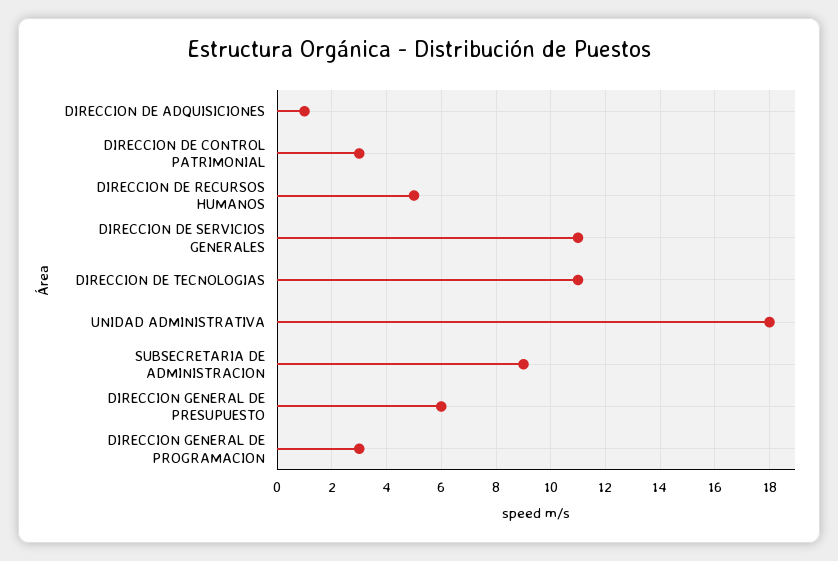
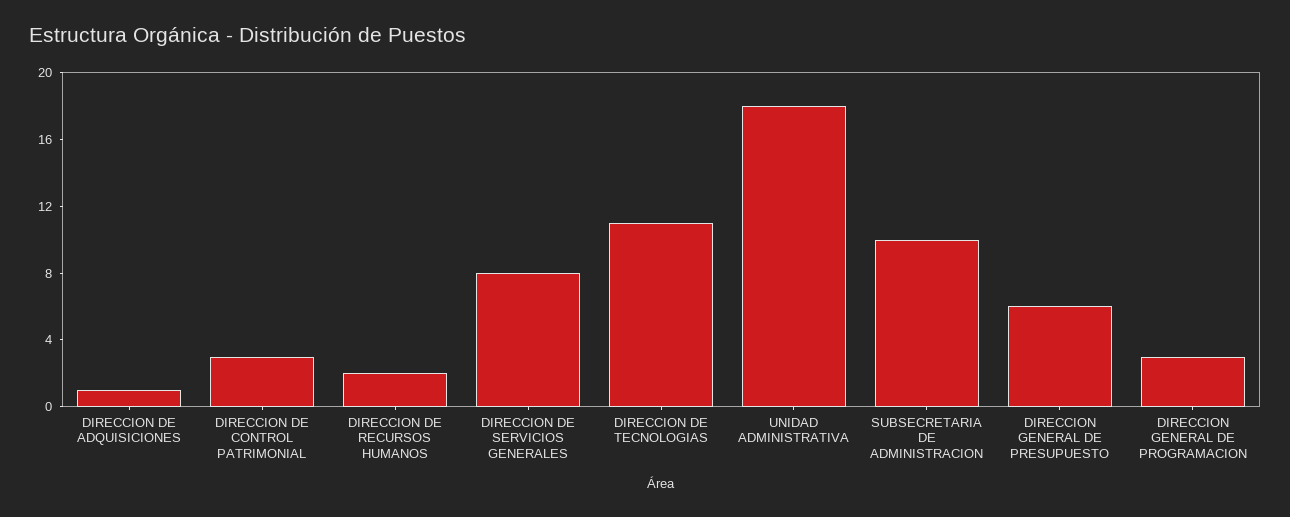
DIRECCION DE RECURSOS HUMANOS: 5 -> 2
DIRECCION DE SERVICIOS GENERALES: 11 -> 8
SUBSECRETARIA DE ADMINISTRACION: 9 -> 10

